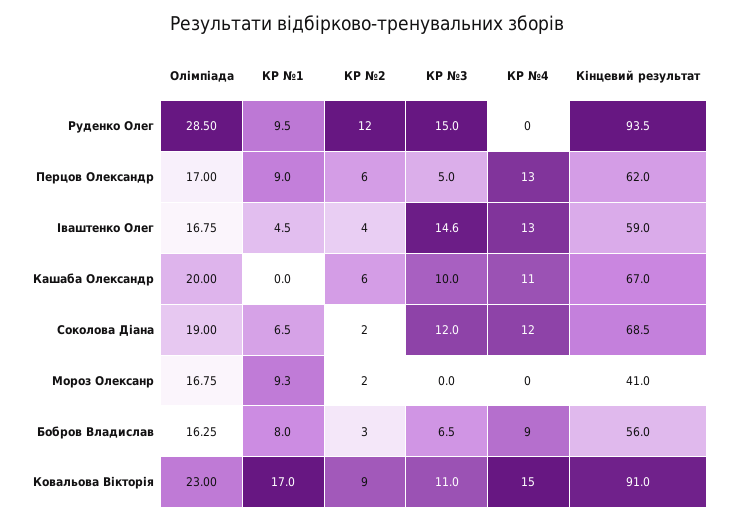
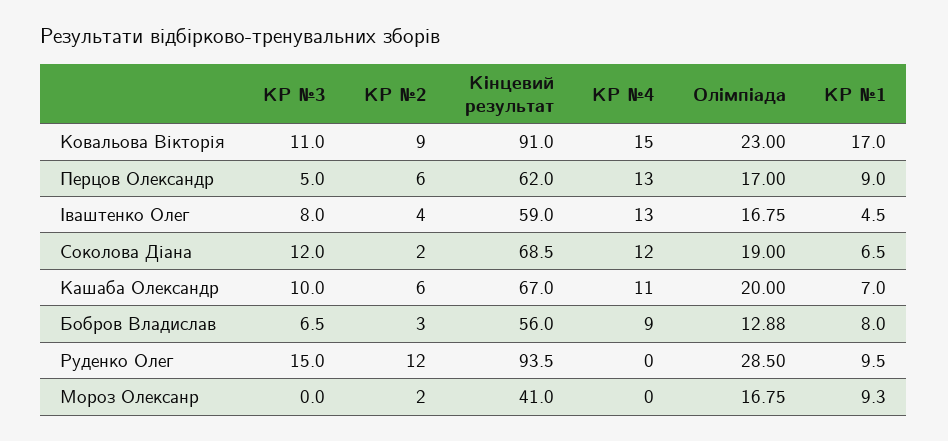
КР №3, Іваштенко Олег: 14.6 -> 8
КР №1, Кашаба Олександр: 0 -> 7
Олімпіада, Бобров Владислав: 16.25 -> 12.88

